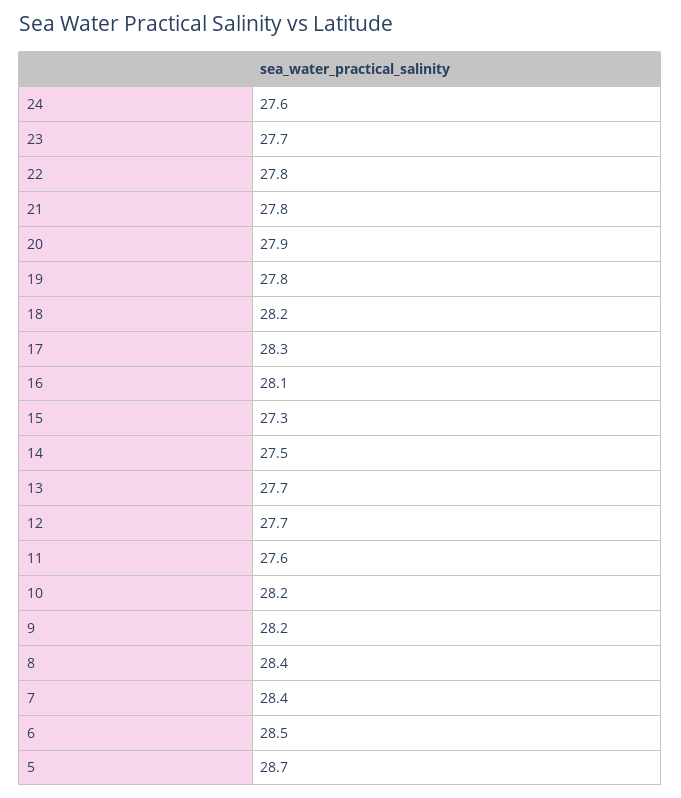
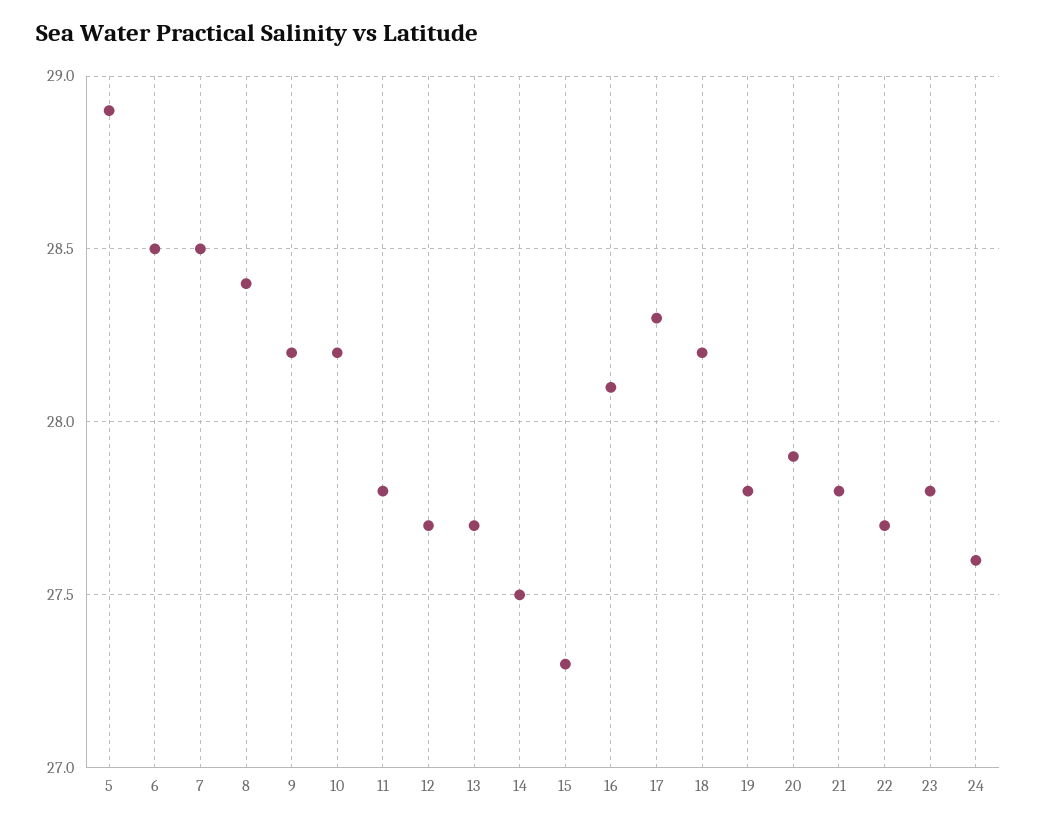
23: 27.7 -> 27.8
22: 27.8 -> 27.7
11: 27.6 -> 27.8
7: 28.4 -> 28.5
5: 28.7 -> 28.9

